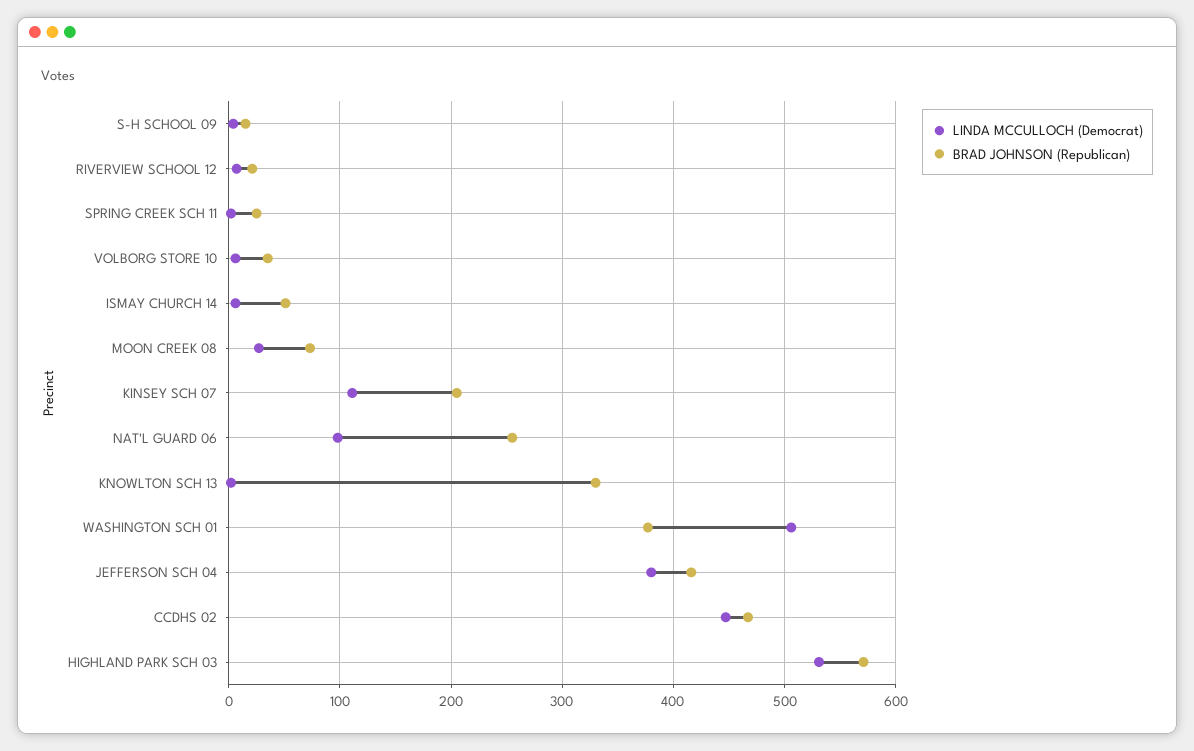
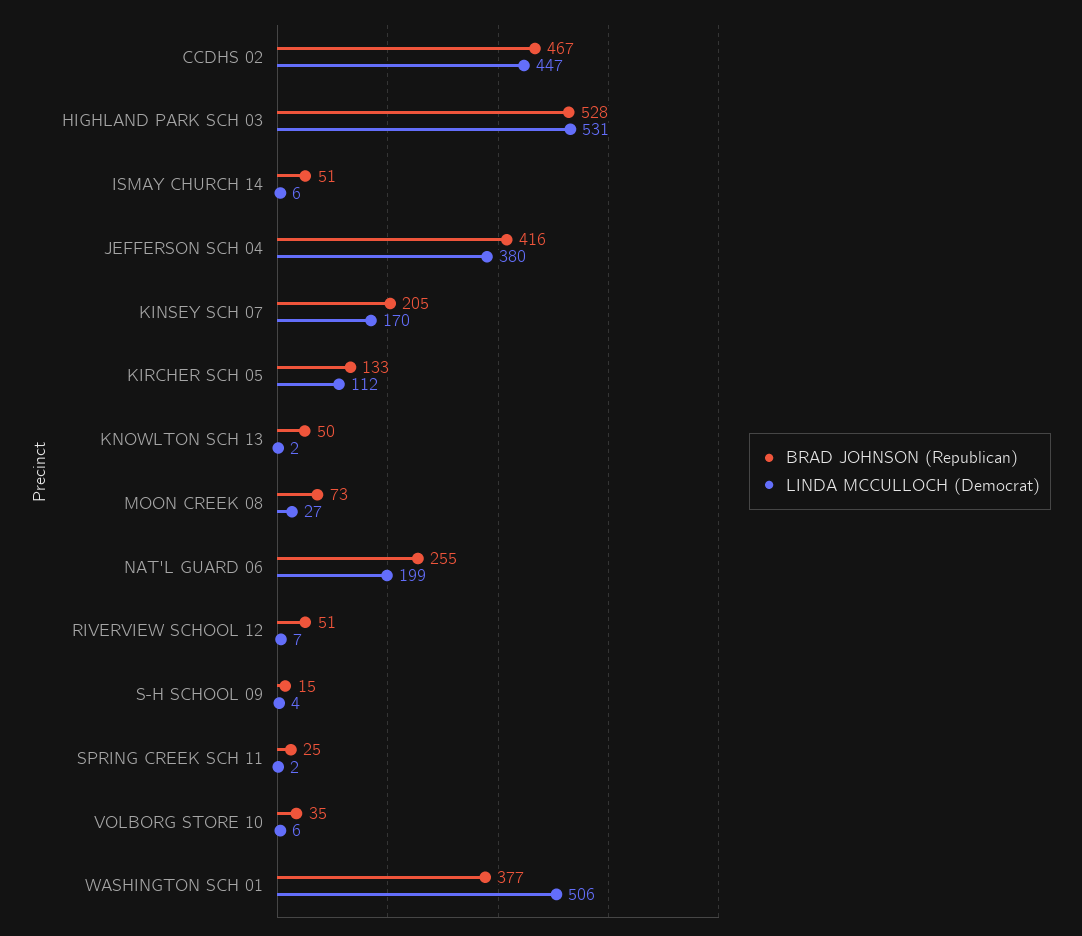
BRAD JOHNSON (Republican), RIVERVIEW SCHOOL 12: 20 -> 51
LINDA MCCULLOCH (Democrat), KINSEY SCH 07: 110 -> 170
LINDA MCCULLOCH (Democrat), NAT'L GUARD 06: 100 -> 199
BRAD JOHNSON (Republican), KNOWLTON SCH 13: 330 -> 50
BRAD JOHNSON (Republican), HIGHLAND PARK SCH 03: 570 -> 528
BRAD JOHNSON (Republican), KIRCHER SCH 05: none -> 133
LINDA MCCULLOCH (Democrat), KIRCHER SCH 05: none -> 112

